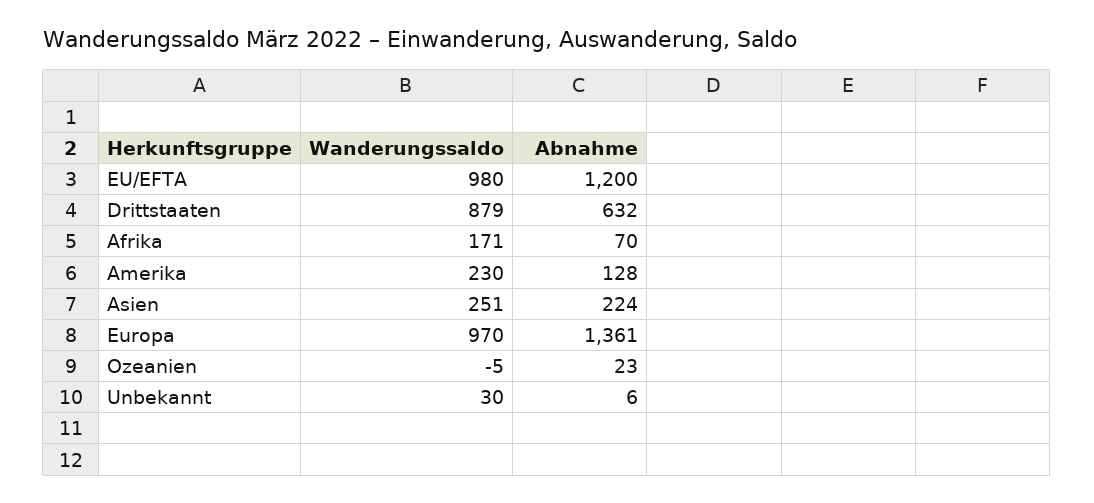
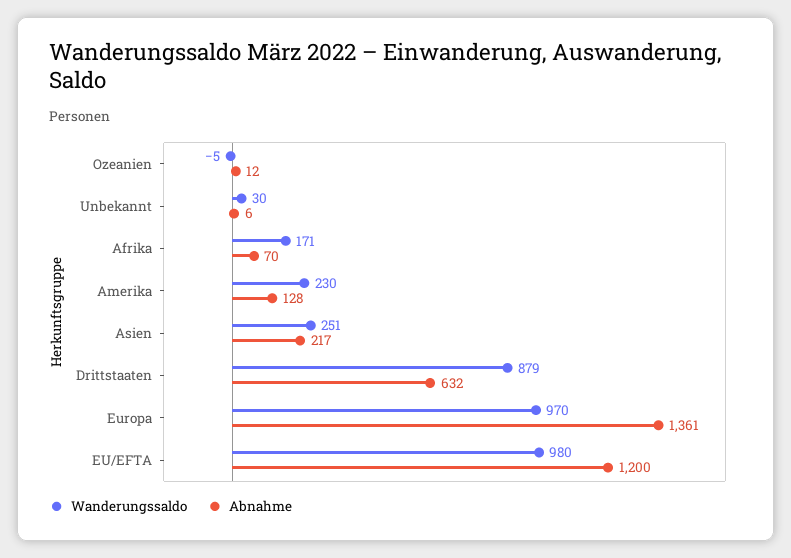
Abnahme, Asien: 224 -> 217
Abnahme, Ozeanien: 23 -> 12

